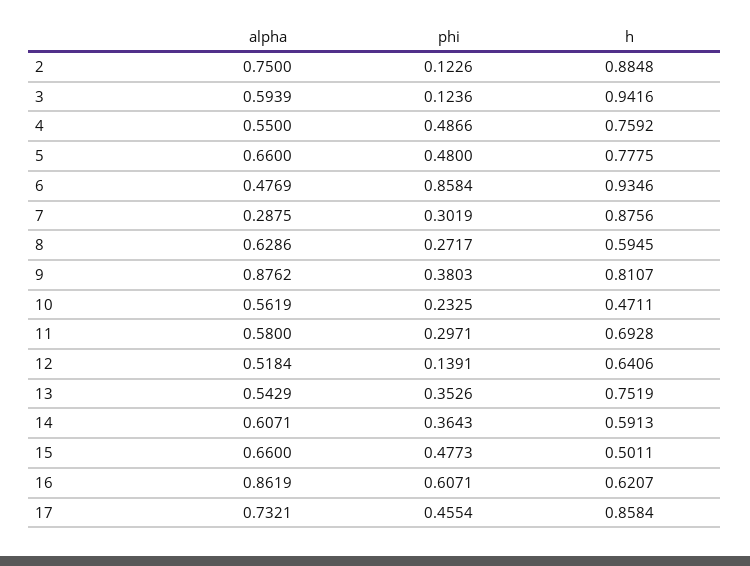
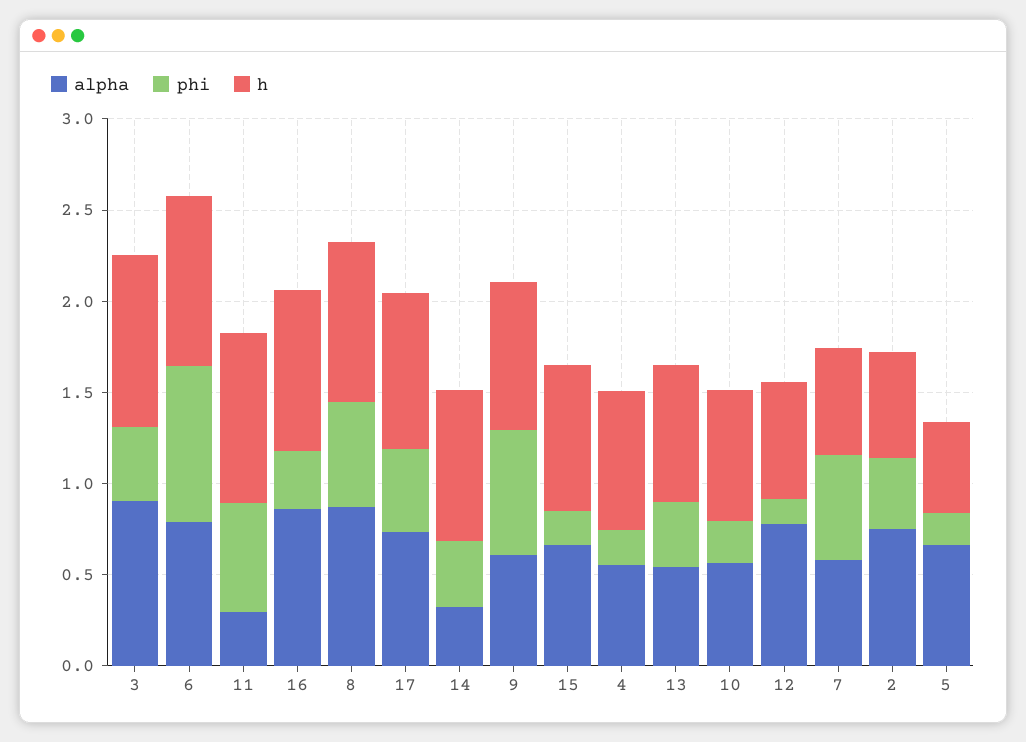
phi, 2: 0.1226 -> 0.4
h, 2: 0.8848 -> 0.6
alpha, 3: 0.5939 -> 0.9
phi, 3: 0.1236 -> 0.4
phi, 4: 0.4866 -> 0.2
phi, 5: 0.48 -> 0.2
h, 5: 0.7775 -> 0.5
alpha, 6: 0.4769 -> 0.8
alpha, 7: 0.2875 -> 0.6
phi, 7: 0.3019 -> 0.6
h, 7: 0.8756 -> 0.6
alpha, 8: 0.6286 -> 0.9
phi, 8: 0.2717 -> 0.6
h, 8: 0.5945 -> 0.9
alpha, 9: 0.8762 -> 0.6
phi, 9: 0.3803 -> 0.7
h, 10: 0.4711 -> 0.7
alpha, 11: 0.58 -> 0.3
phi, 11: 0.2971 -> 0.6
h, 11: 0.6928 -> 0.9
alpha, 12: 0.5184 -> 0.8
alpha, 14: 0.6071 -> 0.3
h, 14: 0.5913 -> 0.8
phi, 15: 0.4773 -> 0.2
h, 15: 0.5011 -> 0.8
phi, 16: 0.6071 -> 0.3
h, 16: 0.6207 -> 0.9

